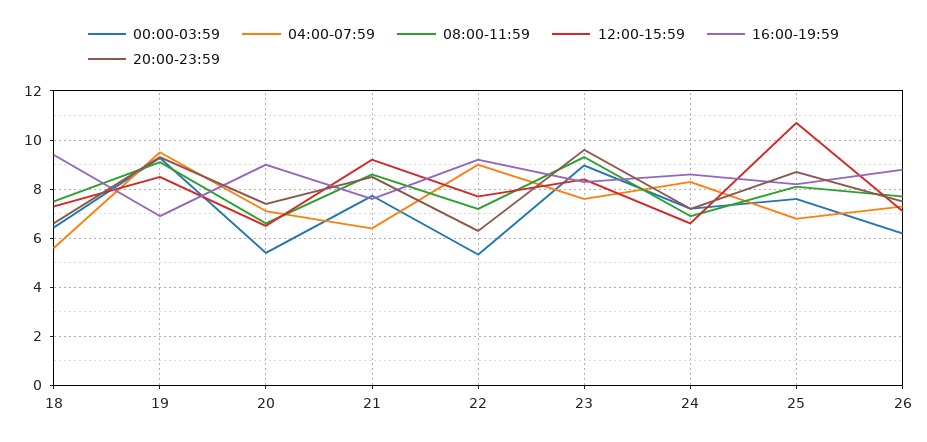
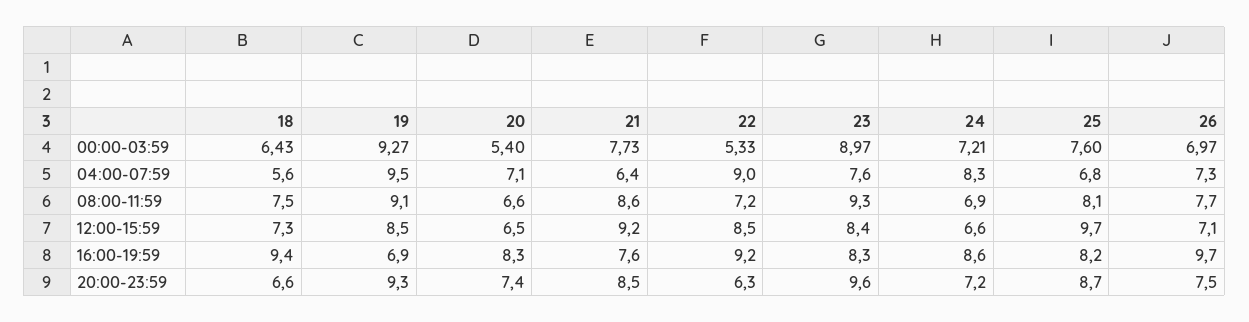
16:00-19:59, 20: 9 -> 8.3
12:00-15:59, 22: 7.75 -> 8.5
12:00-15:59, 25: 10.75 -> 9.7
00:00-03:59, 26: 6.25 -> 6.97
16:00-19:59, 26: 8.75 -> 9.7

